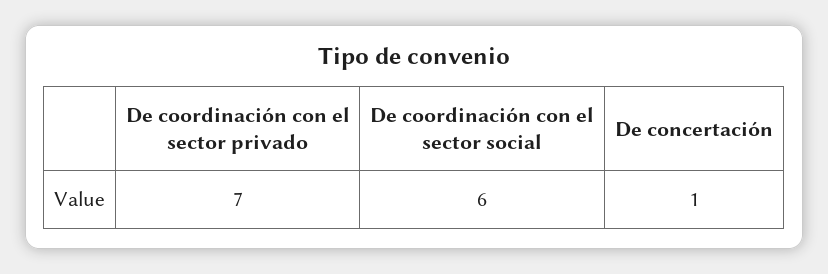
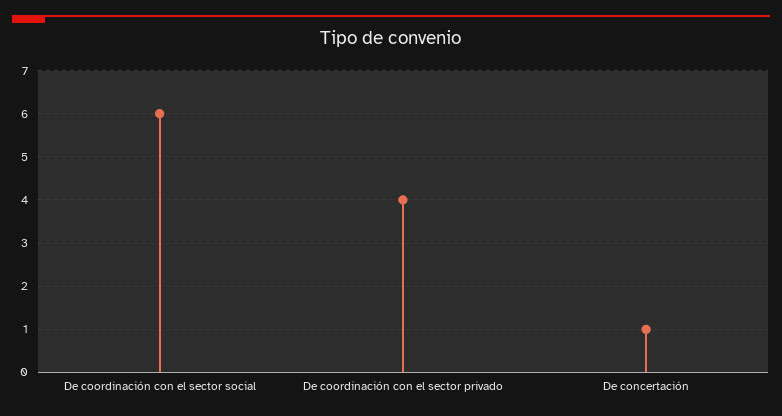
De coordinación con el sector privado: 7 -> 4

